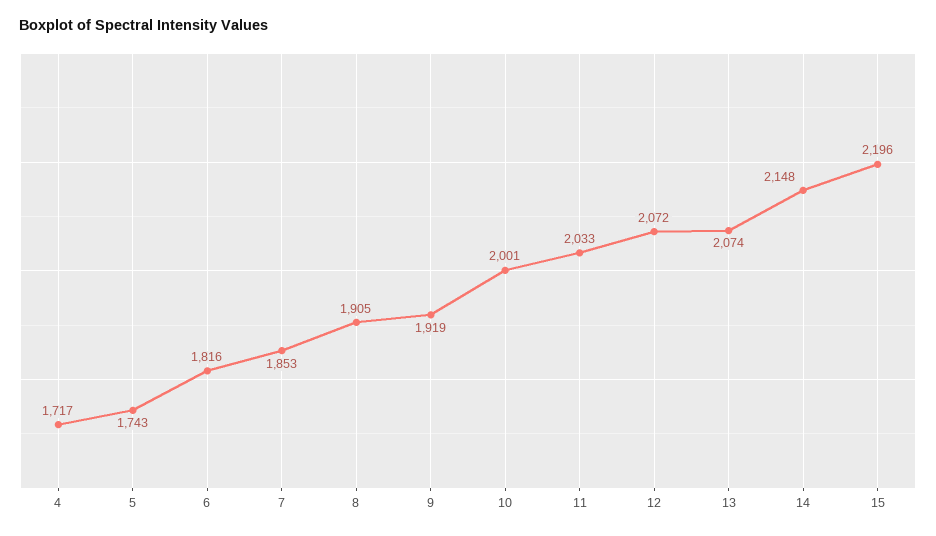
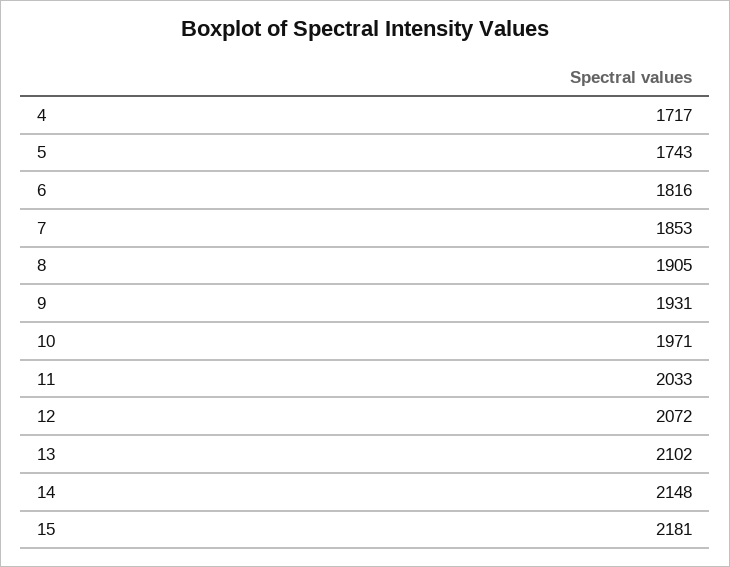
9: 1919 -> 1931
10: 2001 -> 1971
13: 2074 -> 2102
15: 2196 -> 2181

